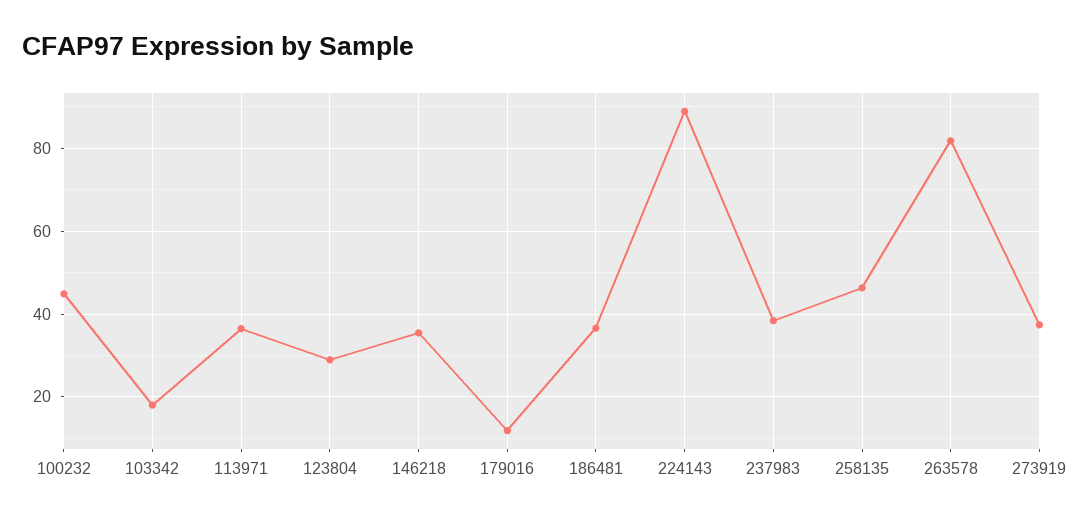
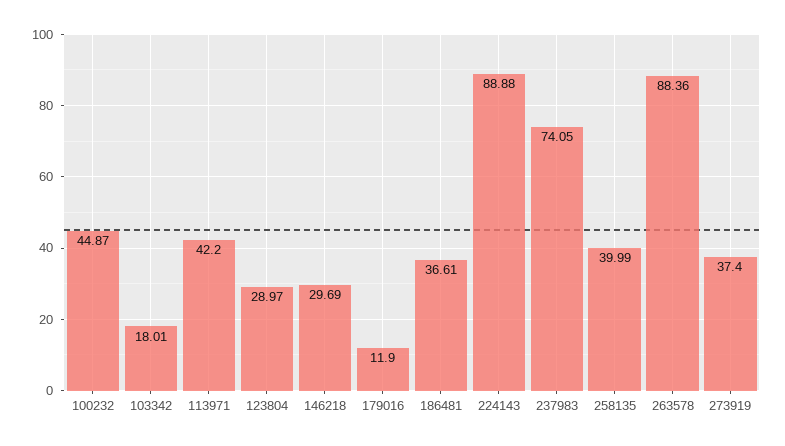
113971: 36 -> 42.2
146218: 36 -> 29.69
237983: 38 -> 74.05
258135: 46 -> 39.99
263578: 82 -> 88.36

